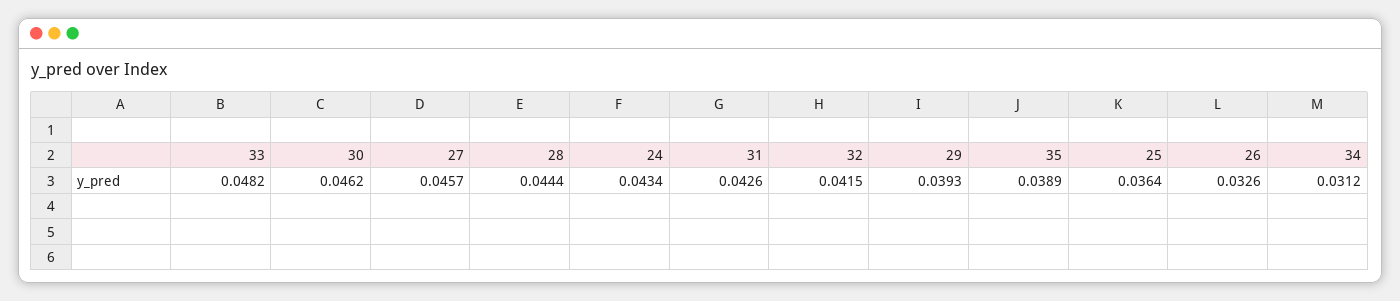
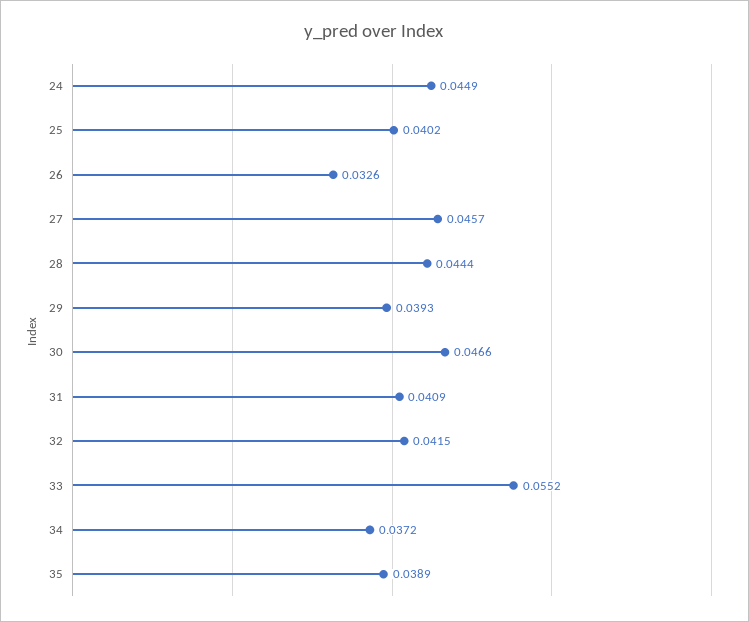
33: 0.0482 -> 0.0552
30: 0.0462 -> 0.0466
24: 0.0434 -> 0.0449
31: 0.0426 -> 0.0409
25: 0.0364 -> 0.0402
34: 0.0312 -> 0.0372

